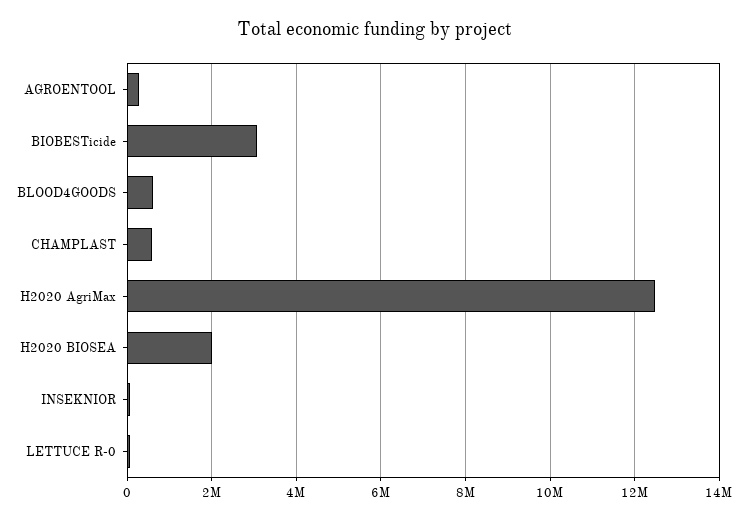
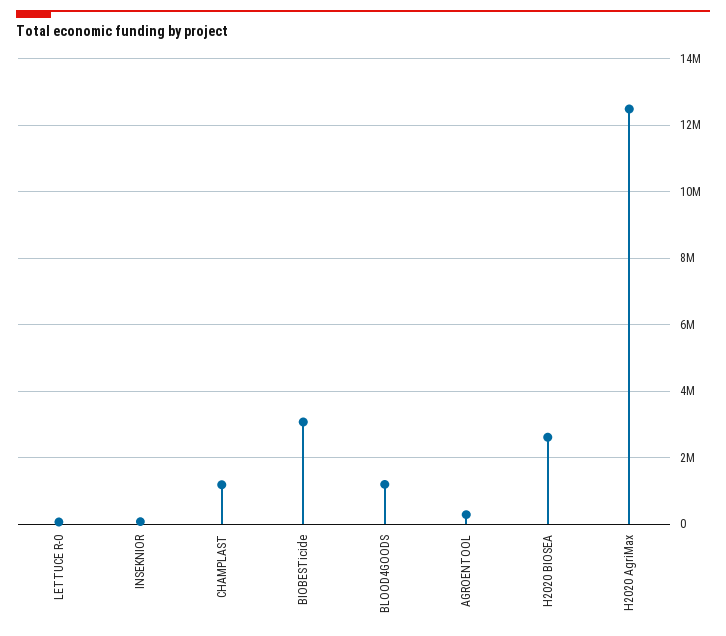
BLOOD4GOODS: 600000 -> 1200000
CHAMPLAST: 600000 -> 1200000
H2020 BIOSEA: 2000000 -> 2600000

